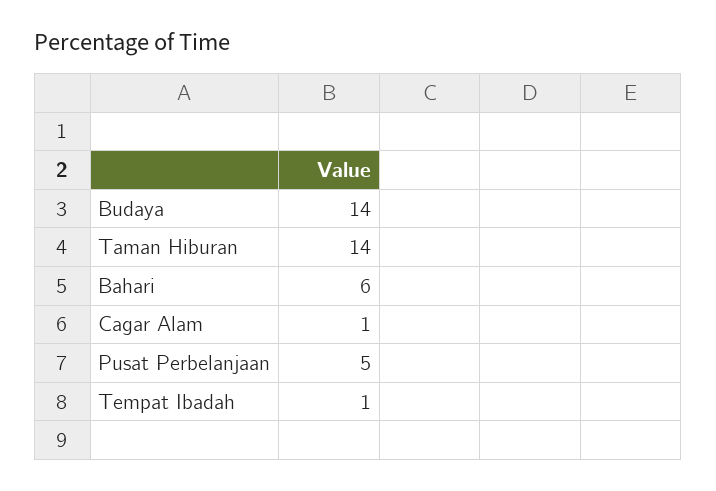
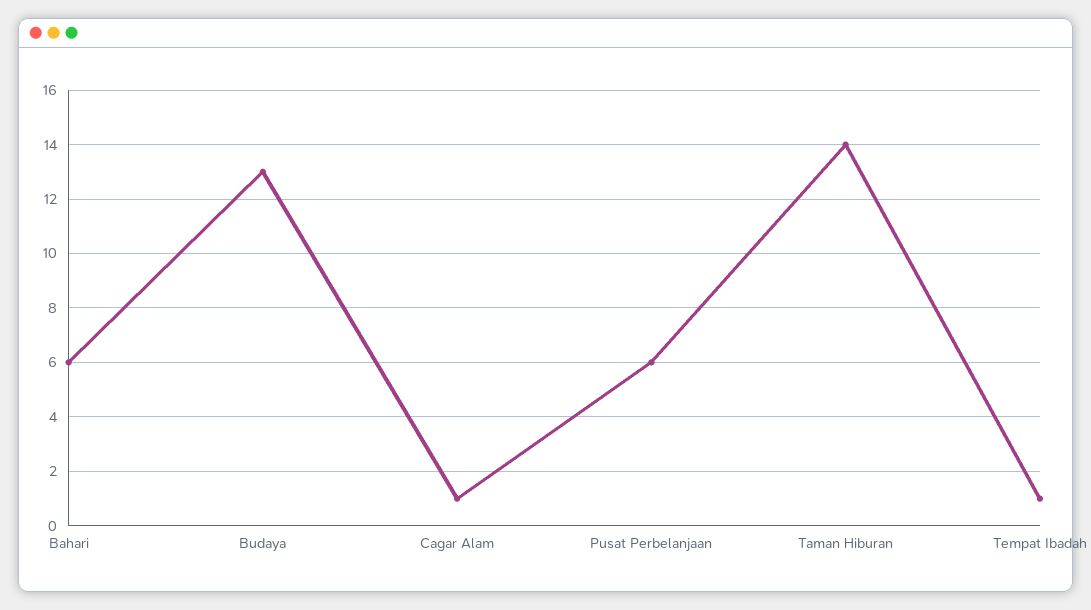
Budaya: 14 -> 13
Pusat Perbelanjaan: 5 -> 6

